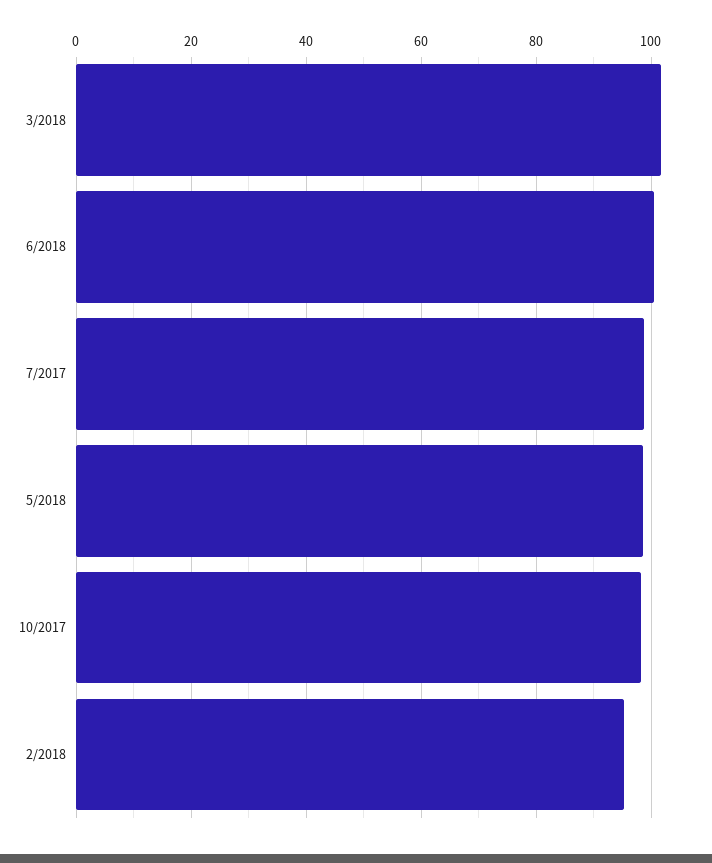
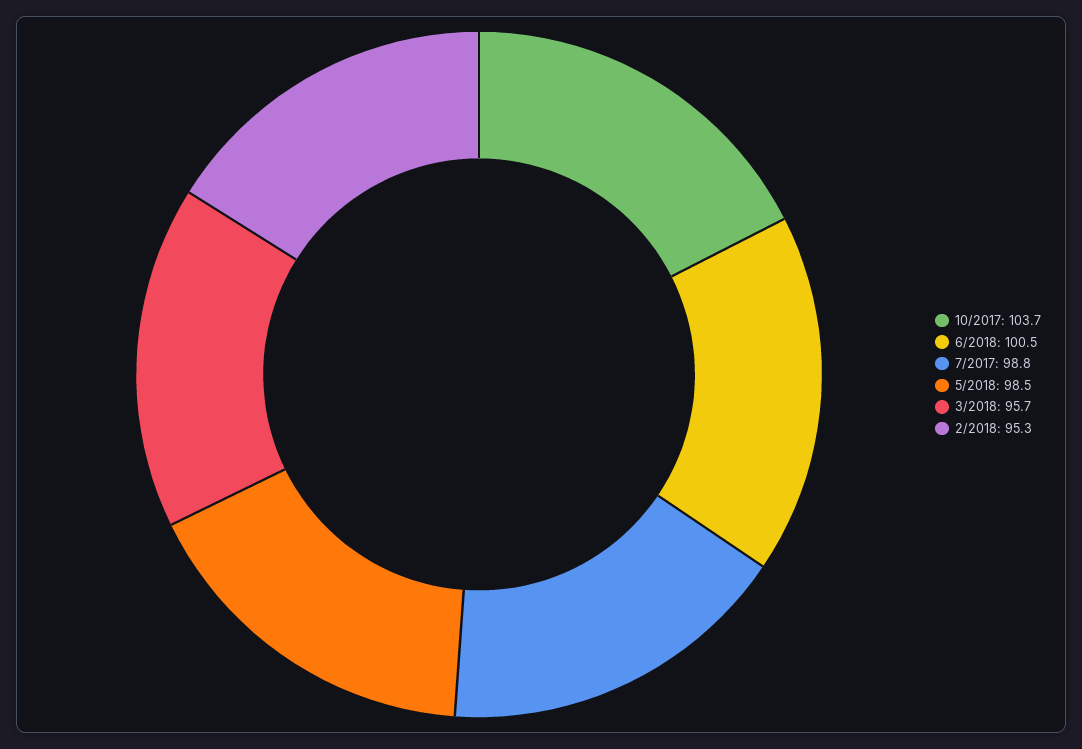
3/2018: 102 -> 95.7
10/2017: 98 -> 103.7

